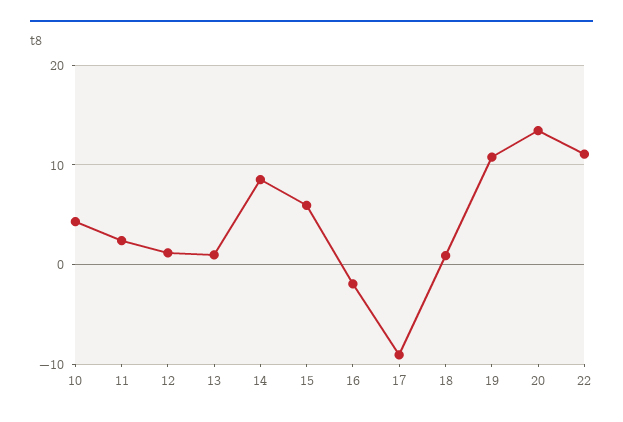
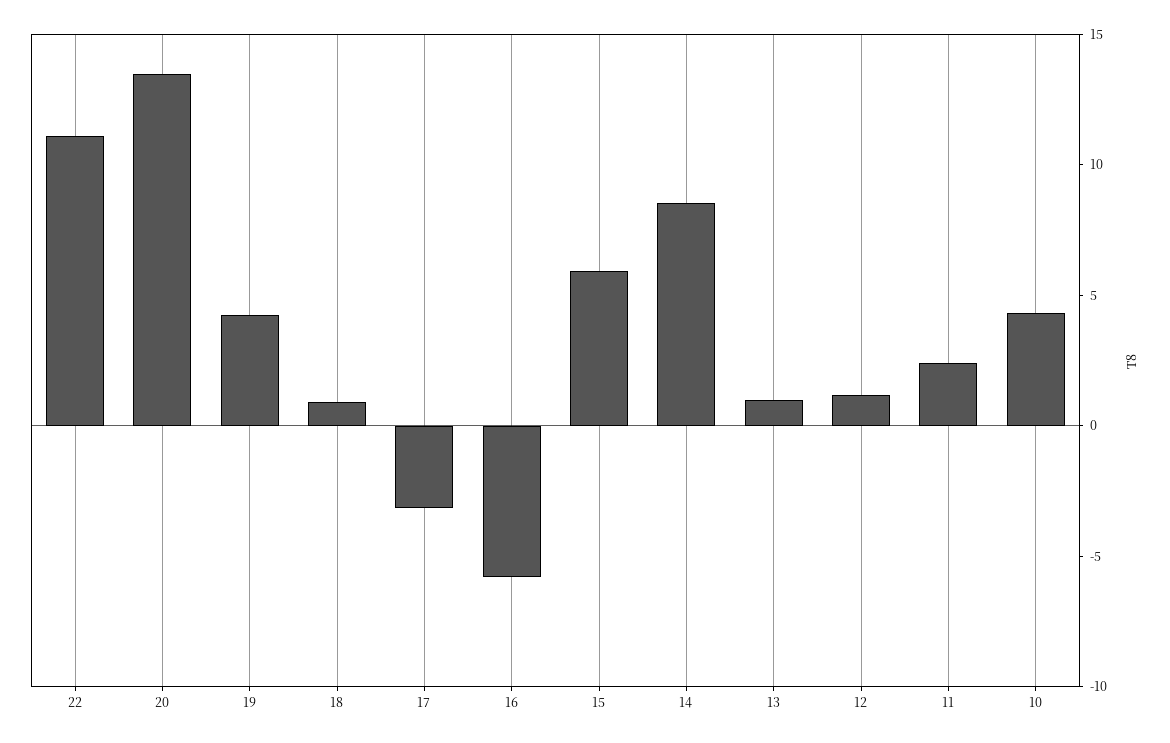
16: -2 -> -6
17: -9 -> -3
19: 11 -> 4

